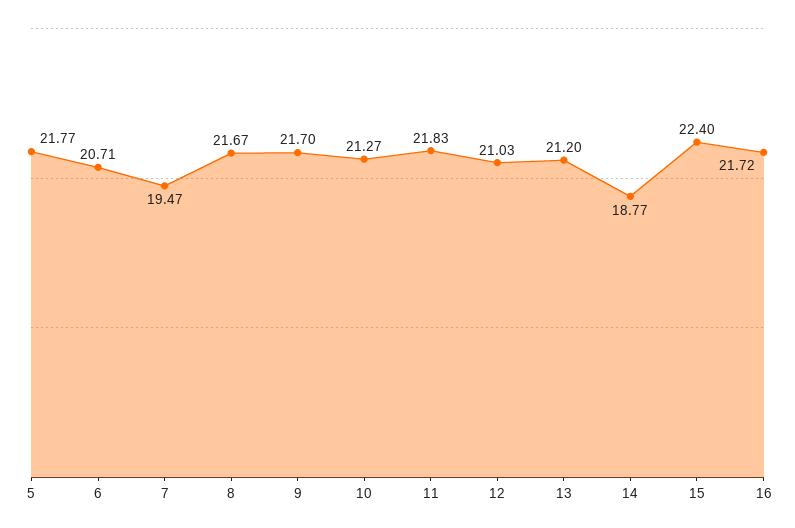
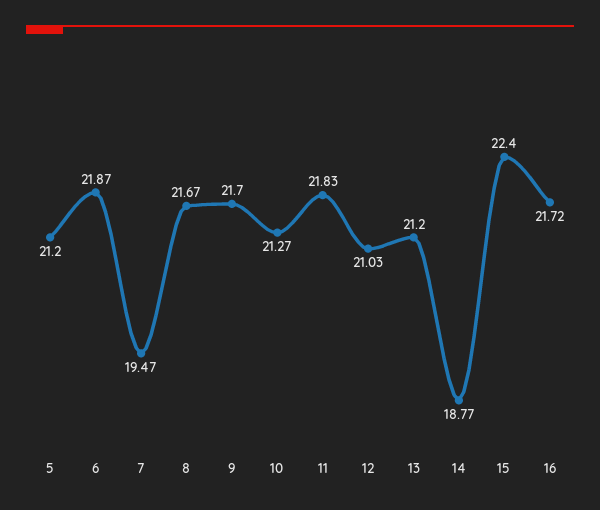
5: 21.77 -> 21.2
6: 20.71 -> 21.87

